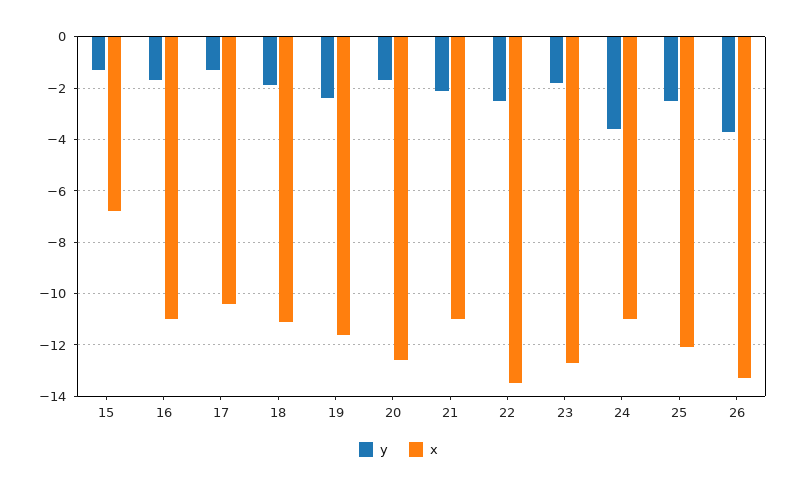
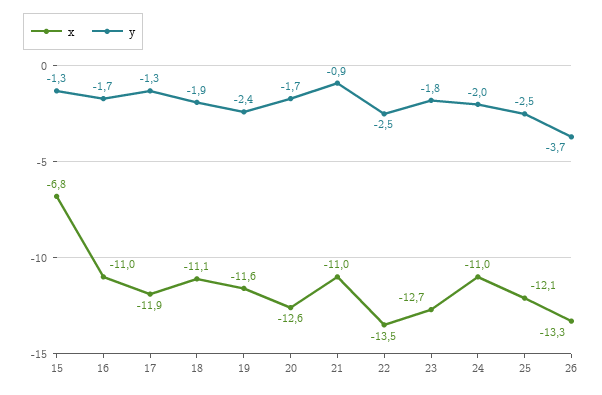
x, 17: -10.5 -> -11.9
y, 21: -2 -> -0.9
y, 24: -3.5 -> -2

